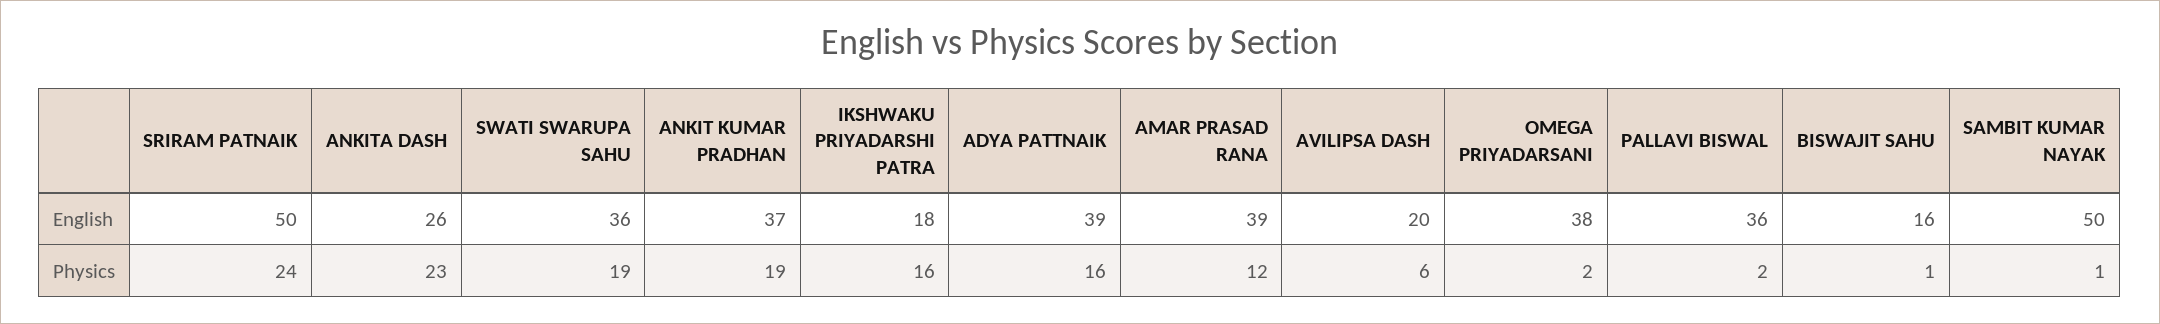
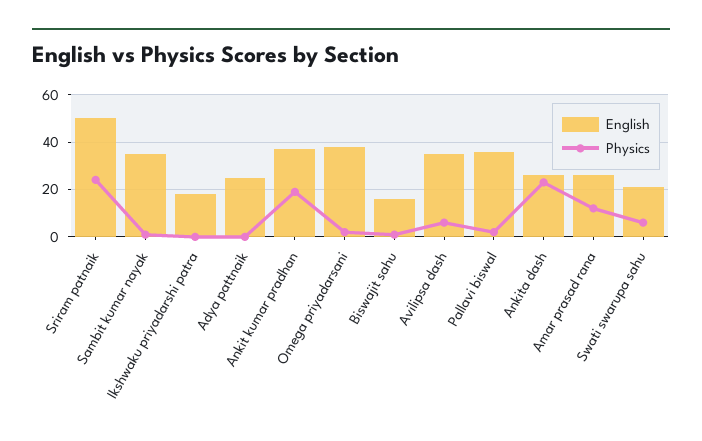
English, SWATI SWARUPA SAHU: 36 -> 20
English, ADYA PATTNAIK: 39 -> 25
English, AMAR PRASAD RANA: 39 -> 25
English, AVILIPSA DASH: 20 -> 35
English, SAMBIT KUMAR NAYAK: 50 -> 35
Physics, SWATI SWARUPA SAHU: 19 -> 5
Physics, IKSHWAKU PRIYADARSHI PATRA: 16 -> 0
Physics, ADYA PATTNAIK: 16 -> 0

